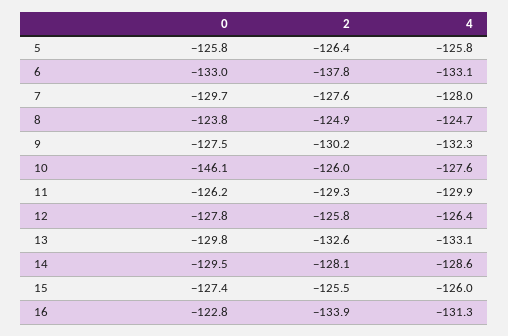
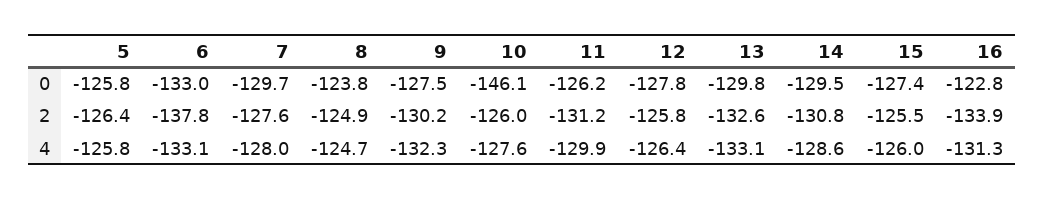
2, 11: -129.3 -> -131.2
2, 14: -128.1 -> -130.8

